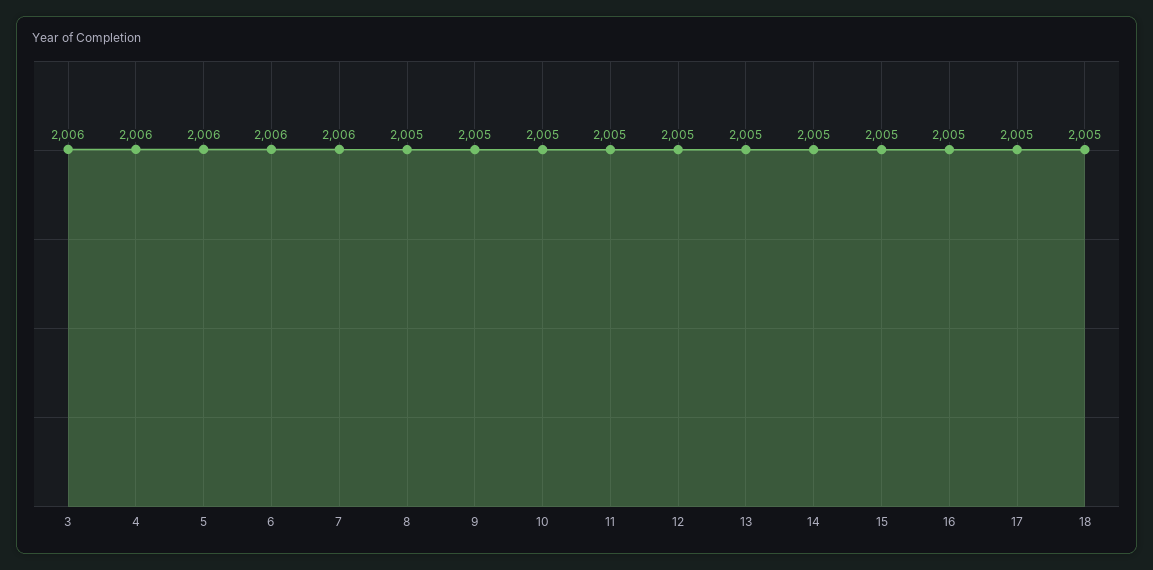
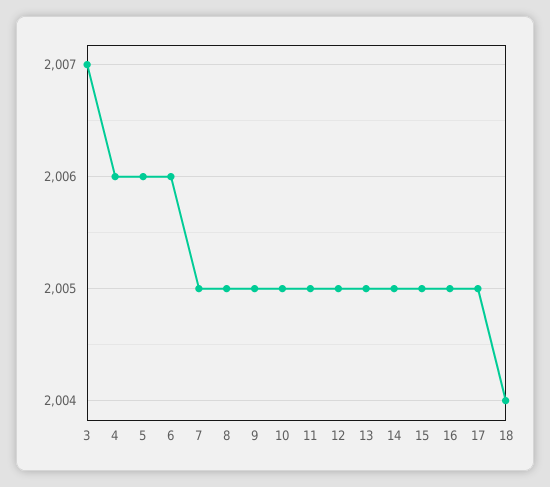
3: 2006 -> 2007
7: 2006 -> 2005
18: 2005 -> 2004

